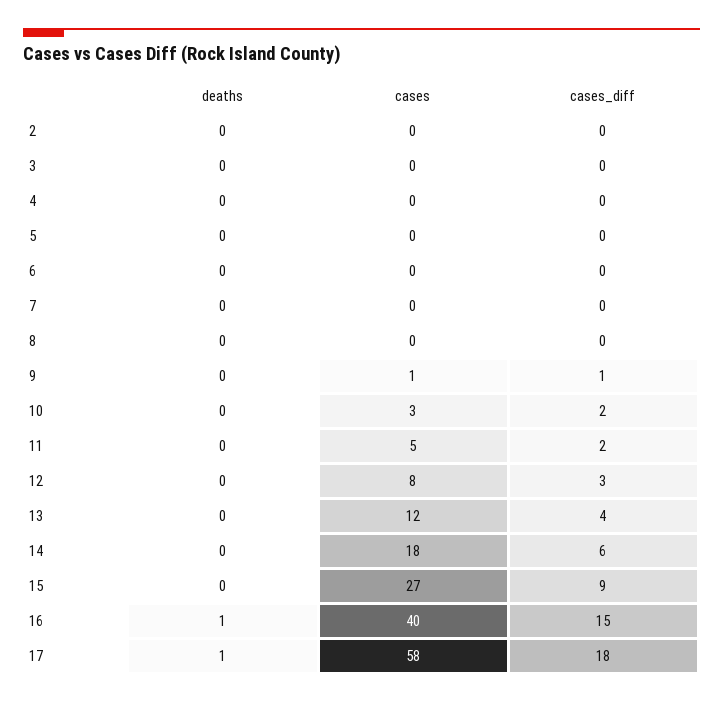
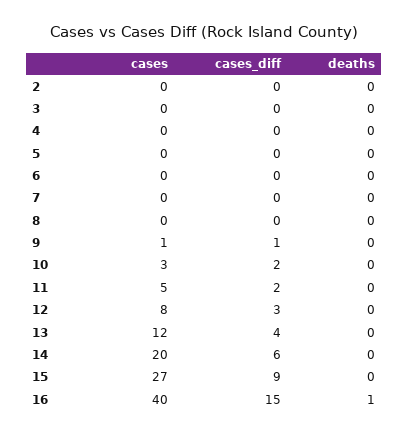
cases, 14: 18 -> 20
deaths, 17: 1 -> none
cases, 17: 58 -> none
cases_diff, 17: 18 -> none

